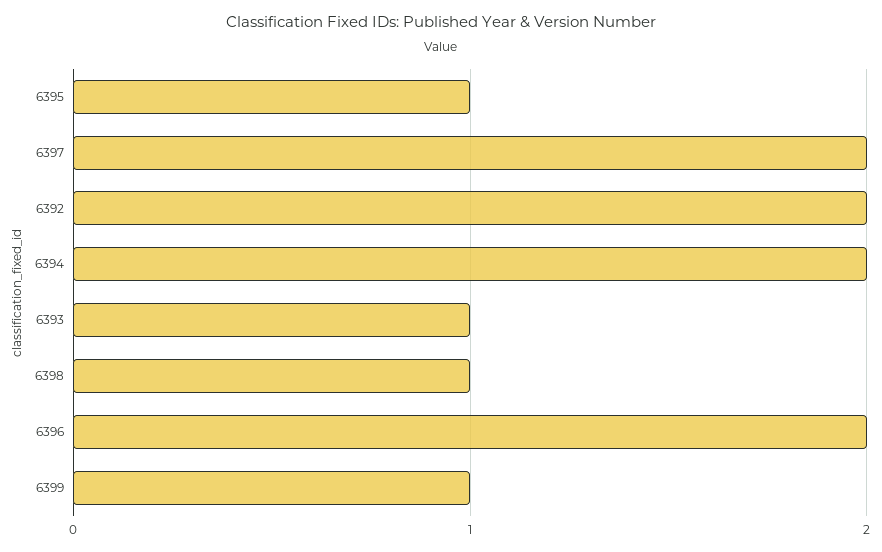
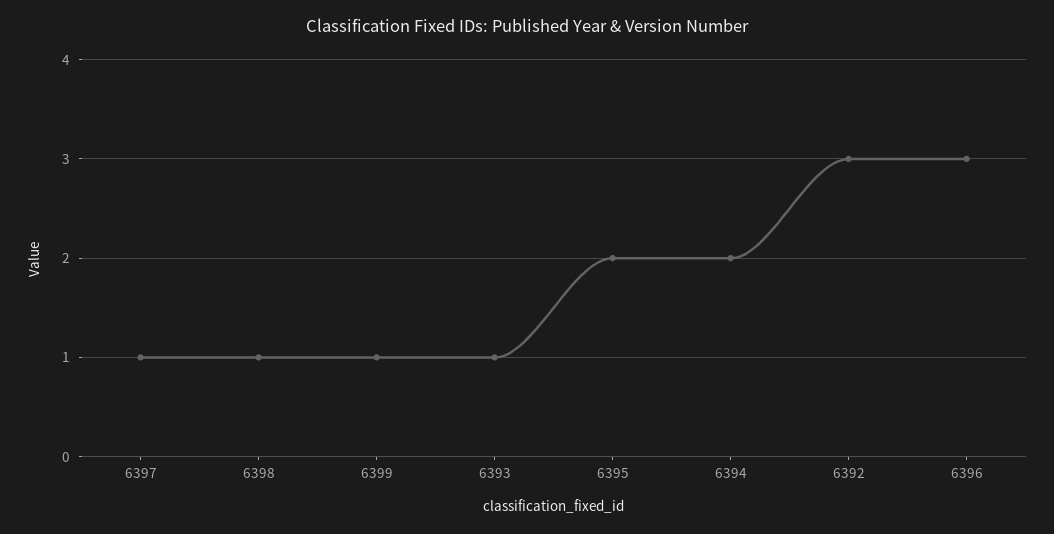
6395: 1 -> 2
6397: 2 -> 1
6392: 2 -> 3
6396: 2 -> 3

